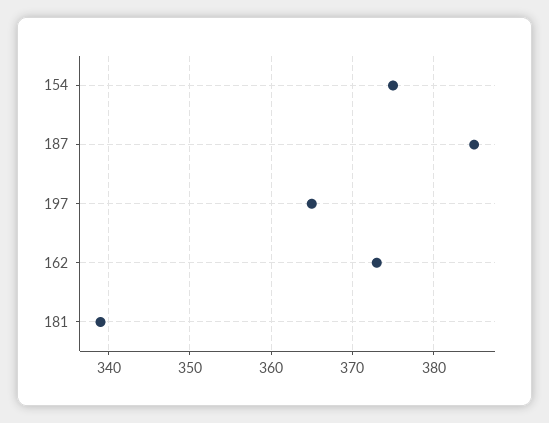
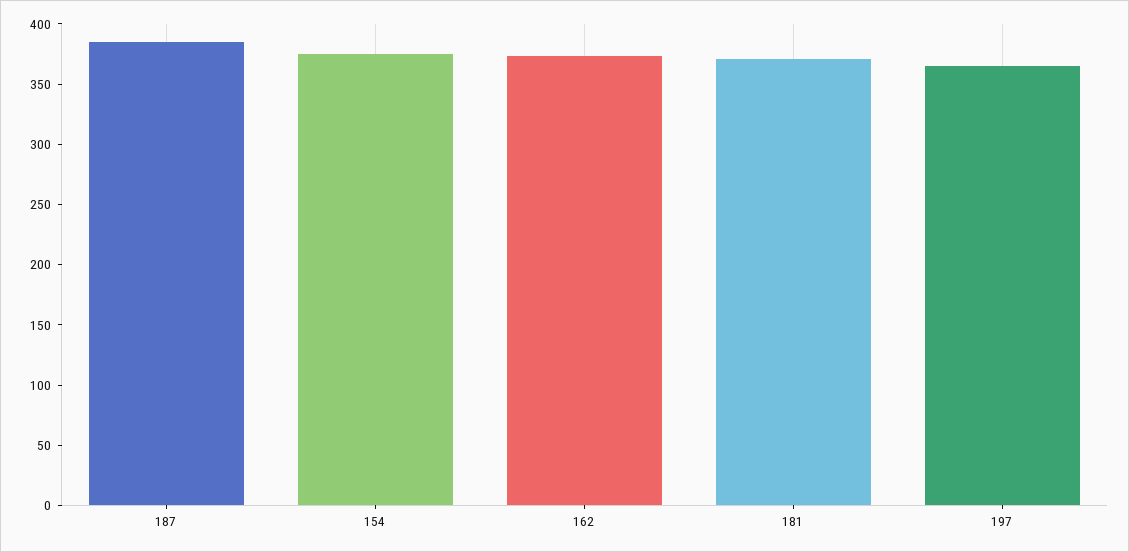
181: 339 -> 370

